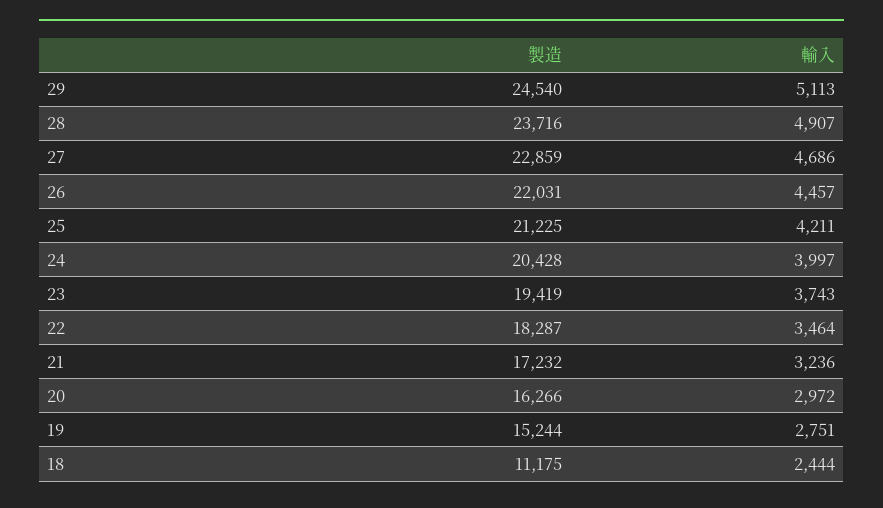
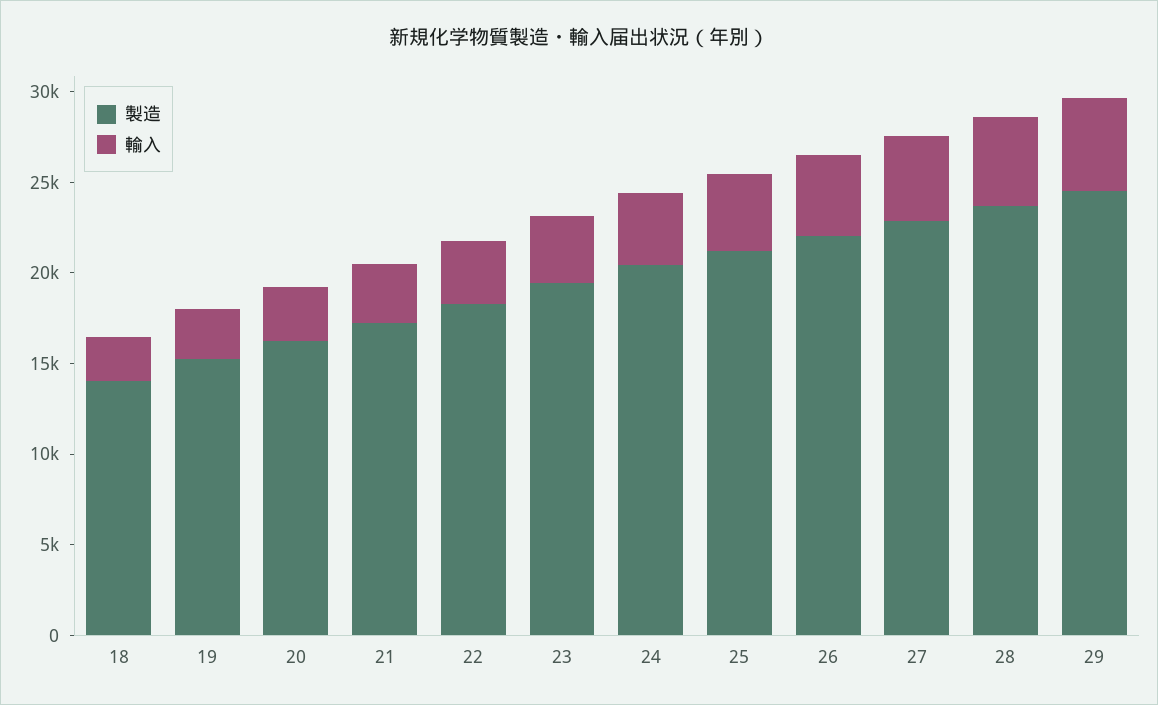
製造, 18: 11175 -> 14000

